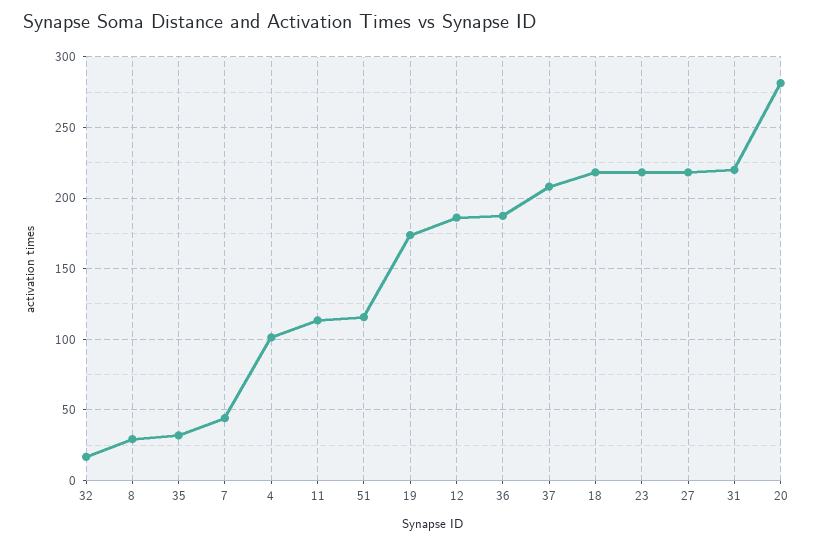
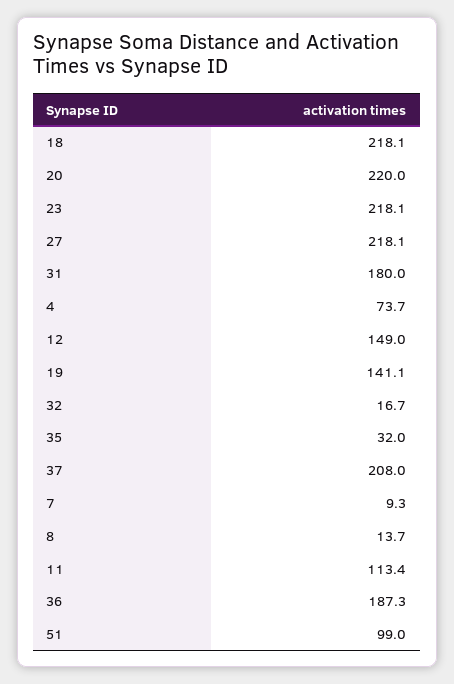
8: 30 -> 13.7
7: 45 -> 9.3
4: 100 -> 73.7
51: 115 -> 99
19: 175 -> 141.1
12: 185 -> 149
31: 220 -> 180
20: 280 -> 220

